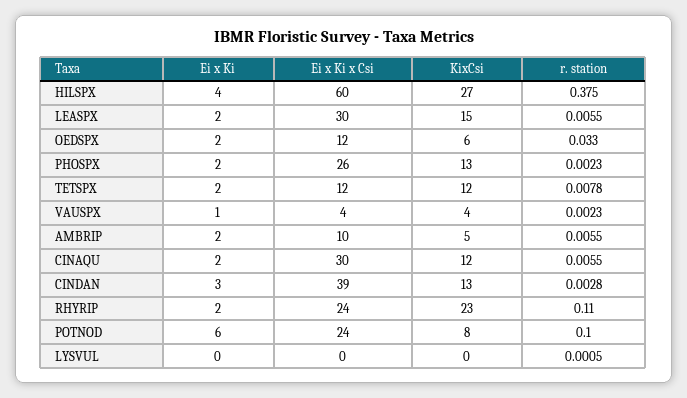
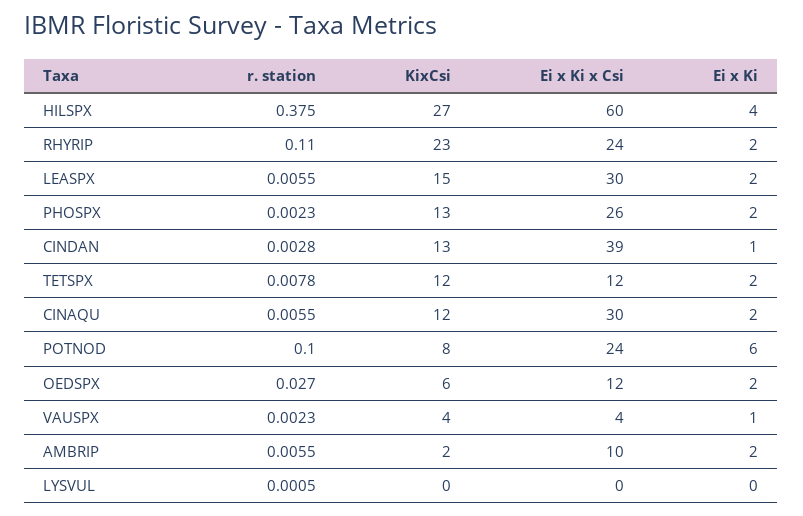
r. station, OEDSPX: 0.033 -> 0.027
KixCsi, AMBRIP: 5 -> 2
Ei x Ki, CINDAN: 3 -> 1

